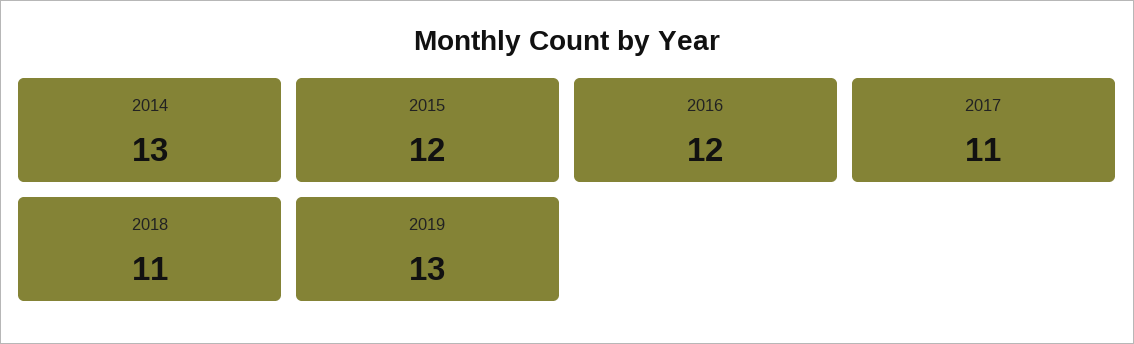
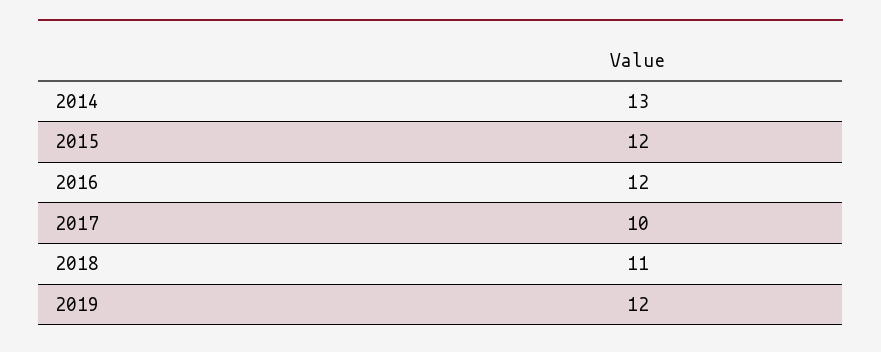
2017: 11 -> 10
2019: 13 -> 12

